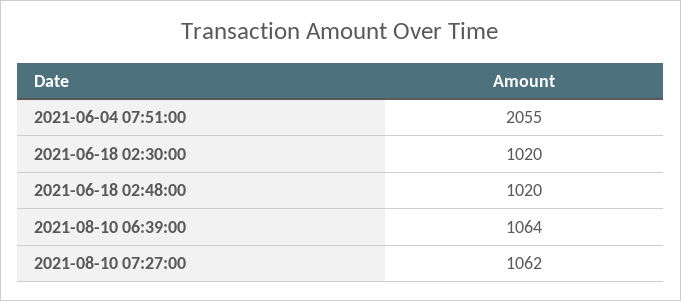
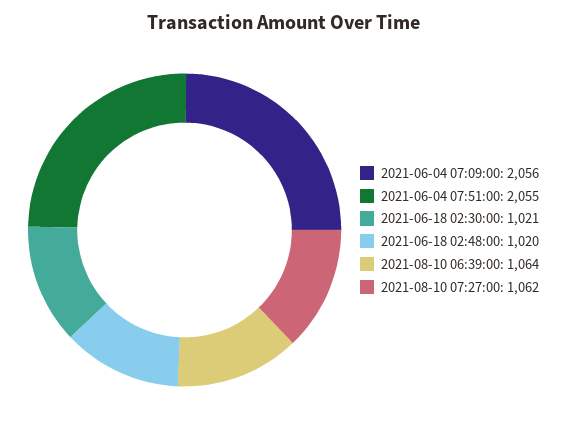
2021-06-18 02:30:00: 1020 -> 1021
2021-06-04 07:09:00: none -> 2056

